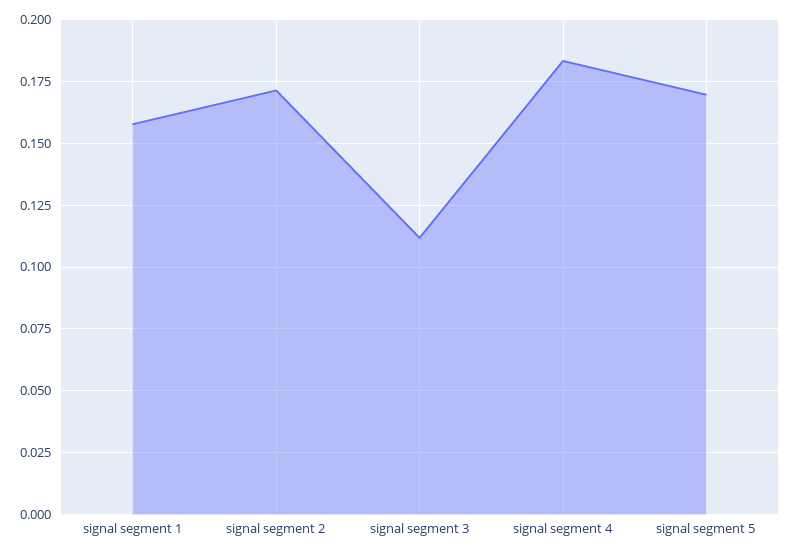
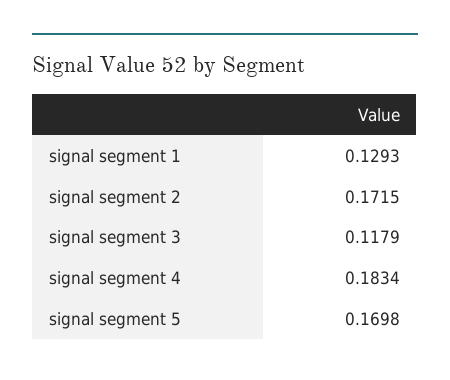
signal segment 1: 0.1575 -> 0.1293
signal segment 3: 0.1125 -> 0.1179

